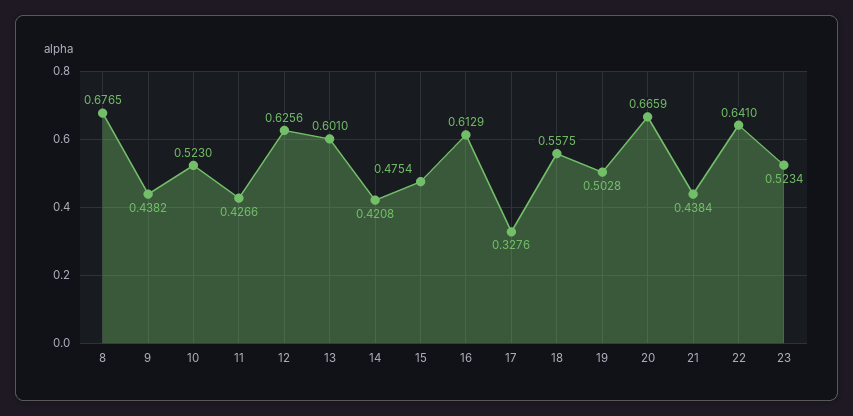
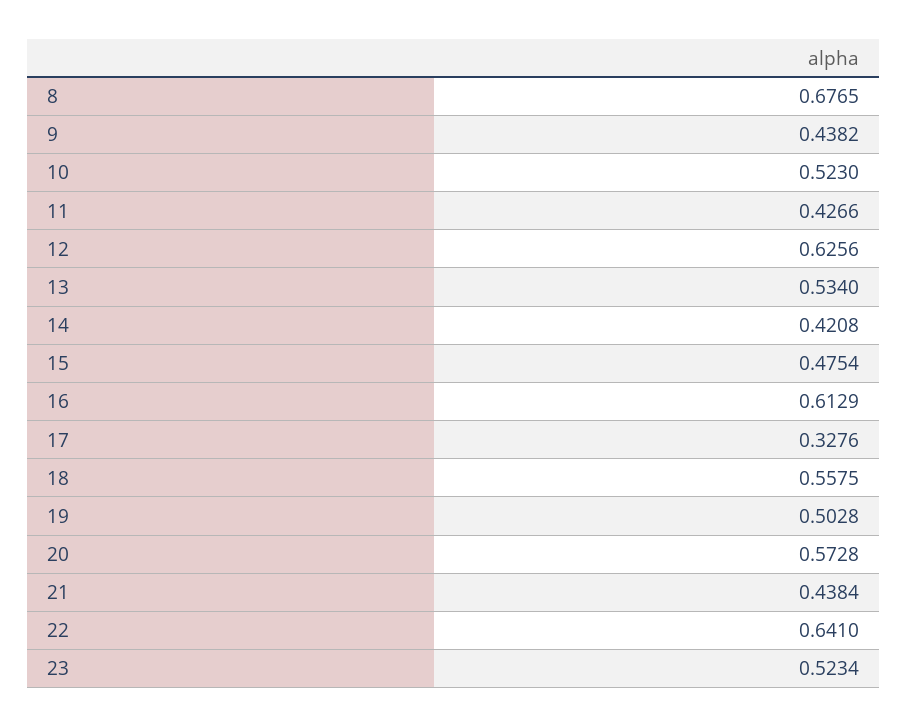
13: 0.601 -> 0.534
20: 0.6659 -> 0.5728

